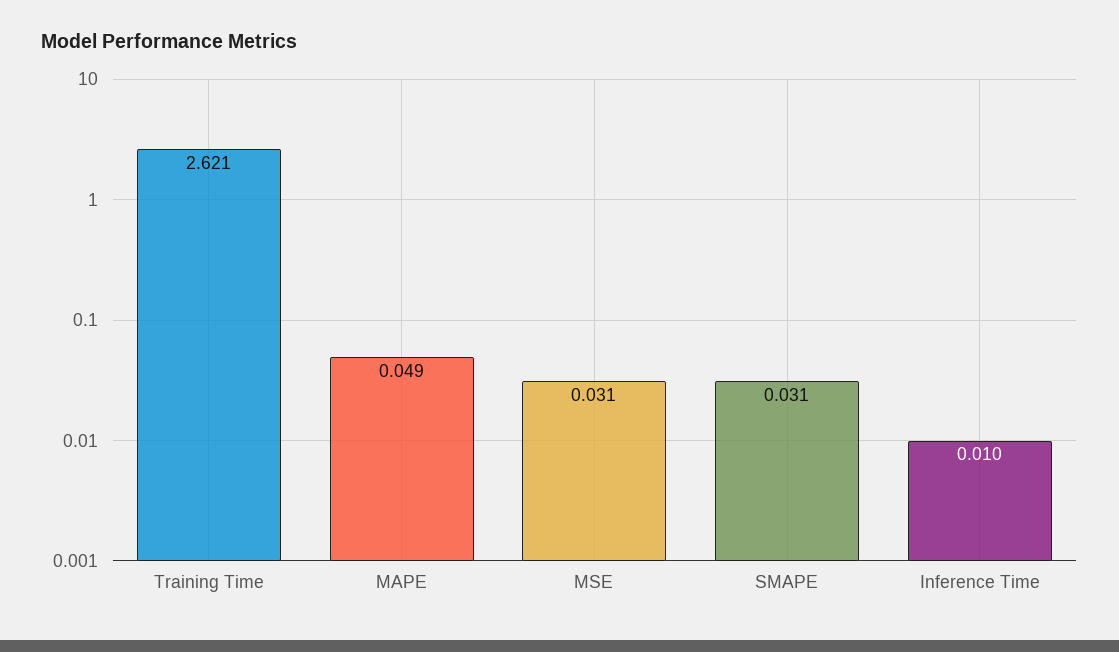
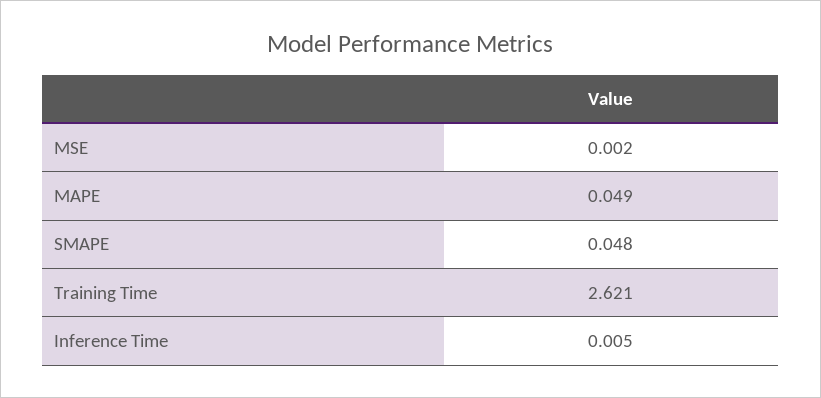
MSE: 0.031 -> 0.002
SMAPE: 0.031 -> 0.048
Inference Time: 0.01 -> 0.005

